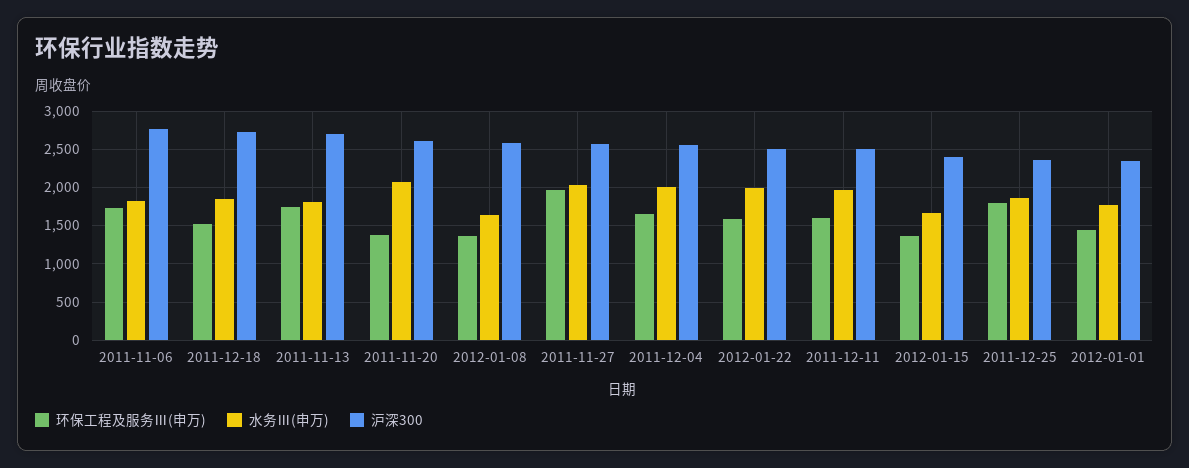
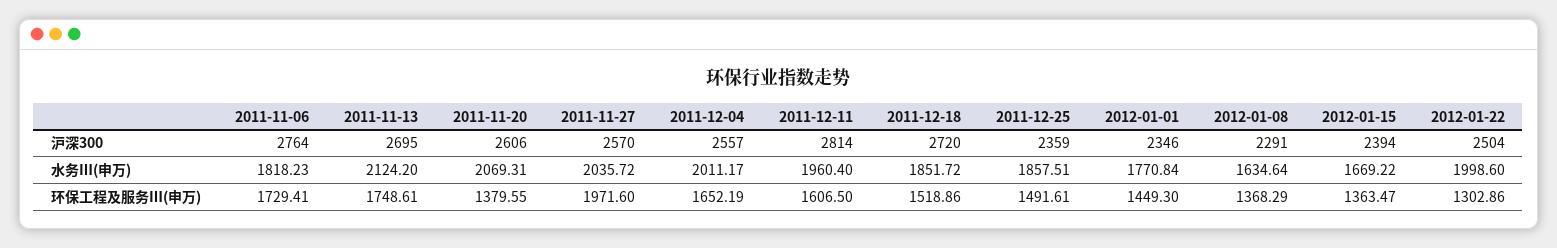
水务Ⅲ(申万), 2011-11-13: 1800 -> 2124.2
沪深300, 2012-01-08: 2600 -> 2291
环保工程及服务Ⅲ(申万), 2012-01-22: 1600 -> 1302.86
沪深300, 2011-12-11: 2500 -> 2814
环保工程及服务Ⅲ(申万), 2011-12-25: 1800 -> 1491.61

